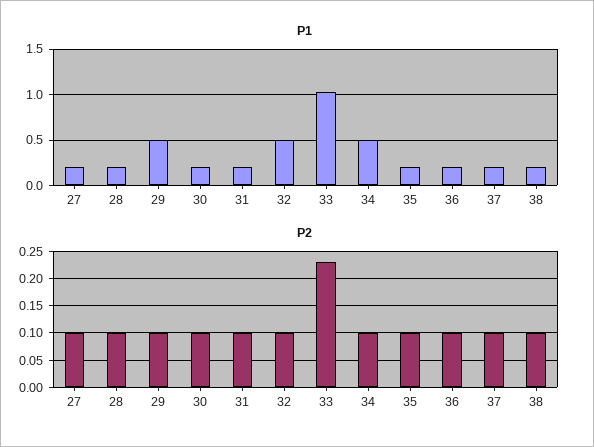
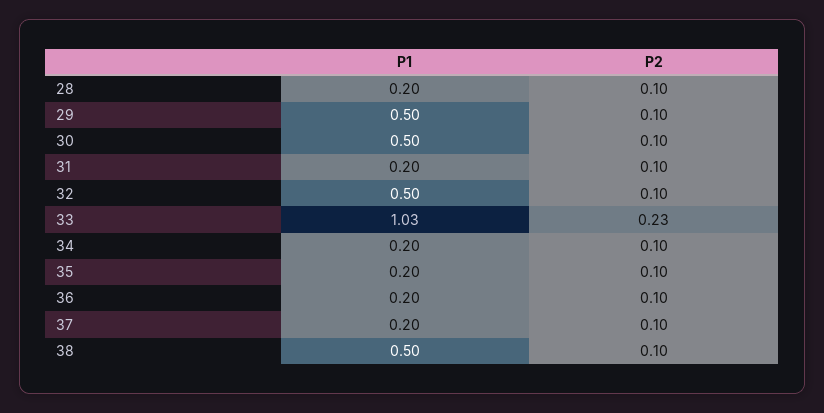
P1, 27: 0.2 -> none
P1, 30: 0.2 -> 0.5
P1, 34: 0.5 -> 0.2
P1, 38: 0.2 -> 0.5
P2, 27: 0.1 -> none

